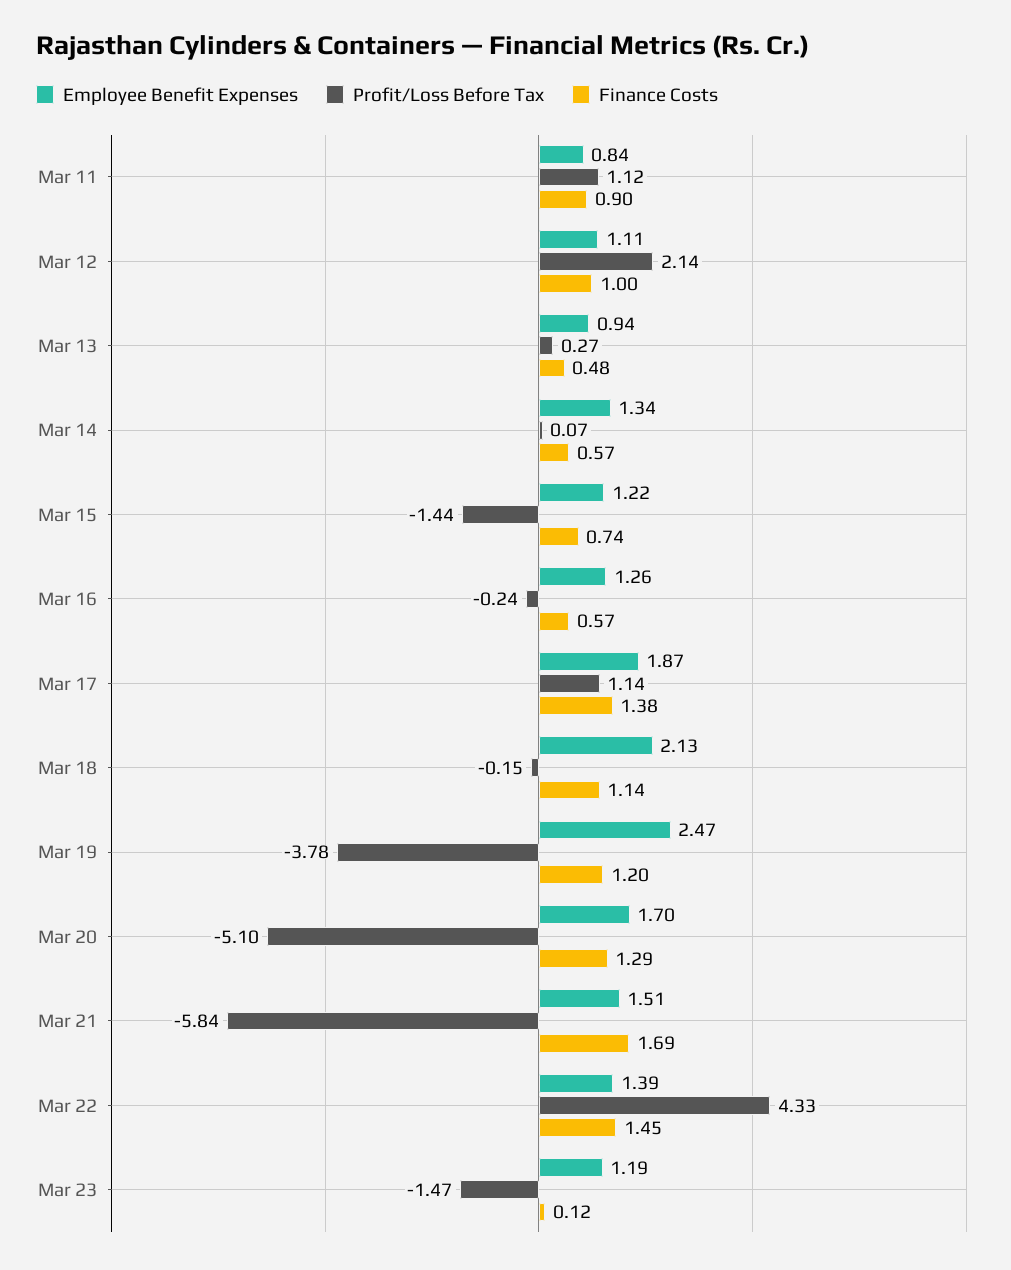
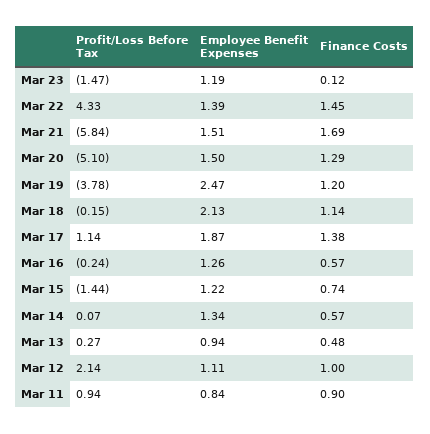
Profit/Loss Before Tax, Mar 11: 1.12 -> 0.94
Employee Benefit Expenses, Mar 20: 1.7 -> 1.5

